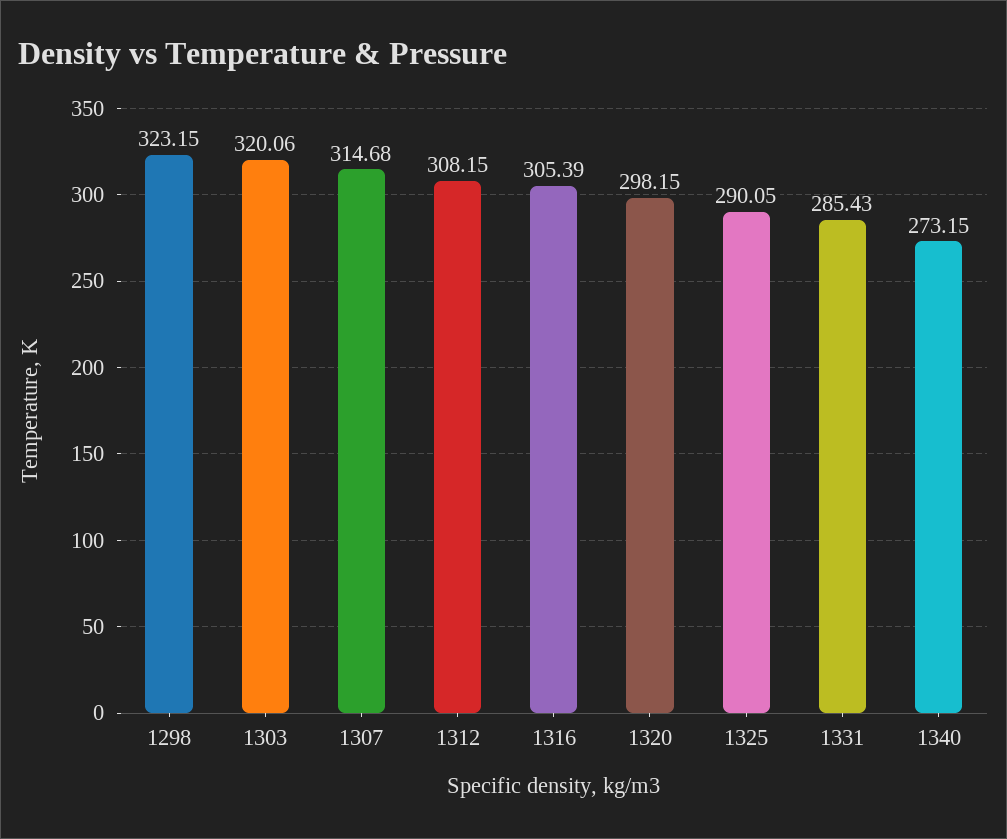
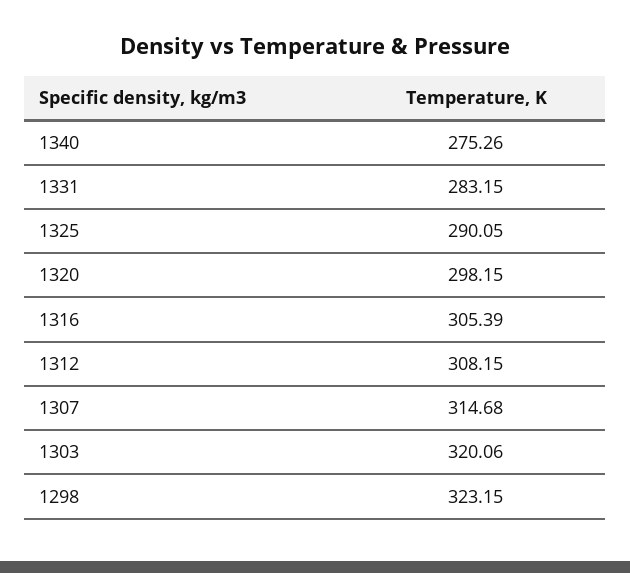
1331: 285.43 -> 283.15
1340: 273.15 -> 275.26

